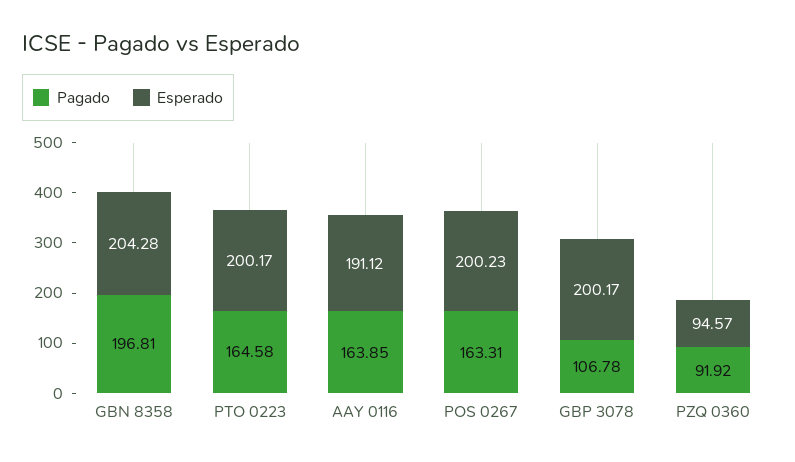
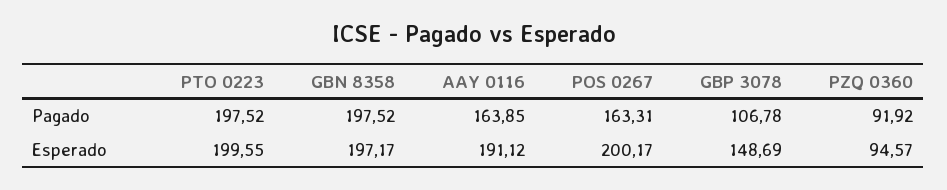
Pagado, GBN 8358: 196.81 -> 197.52
Esperado, GBN 8358: 204.28 -> 197.17
Pagado, PTO 0223: 164.58 -> 197.52
Esperado, PTO 0223: 200.17 -> 199.55
Esperado, POS 0267: 200.23 -> 200.17
Esperado, GBP 3078: 200.17 -> 148.69

